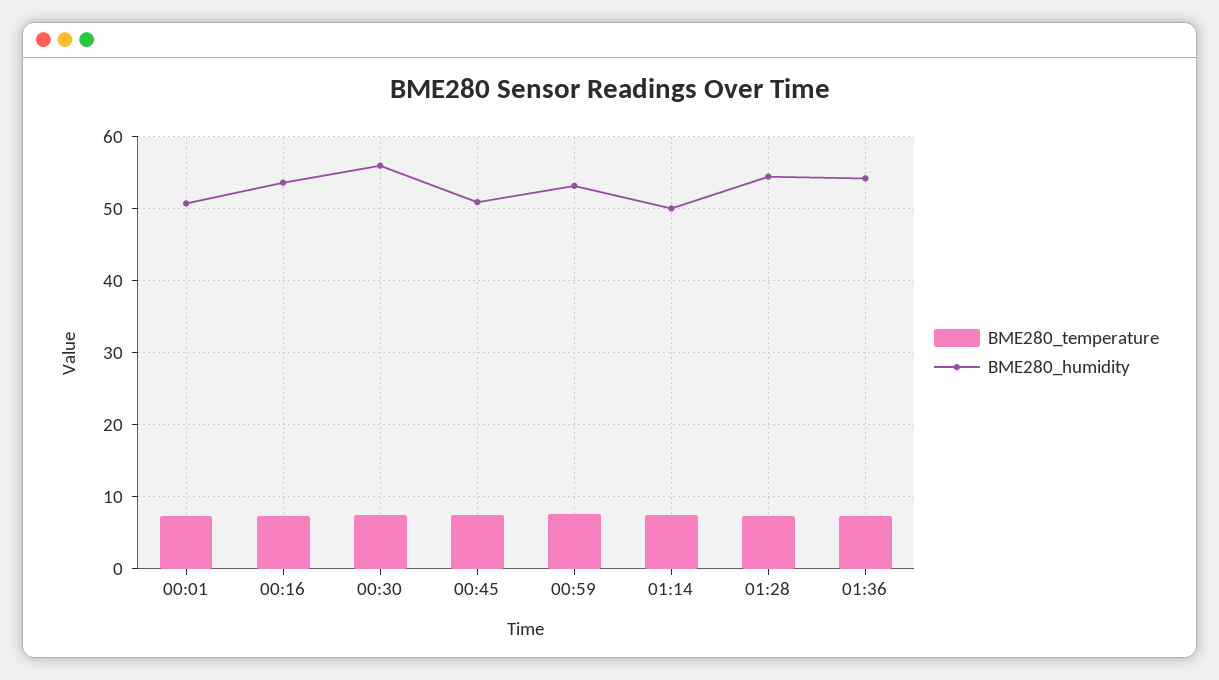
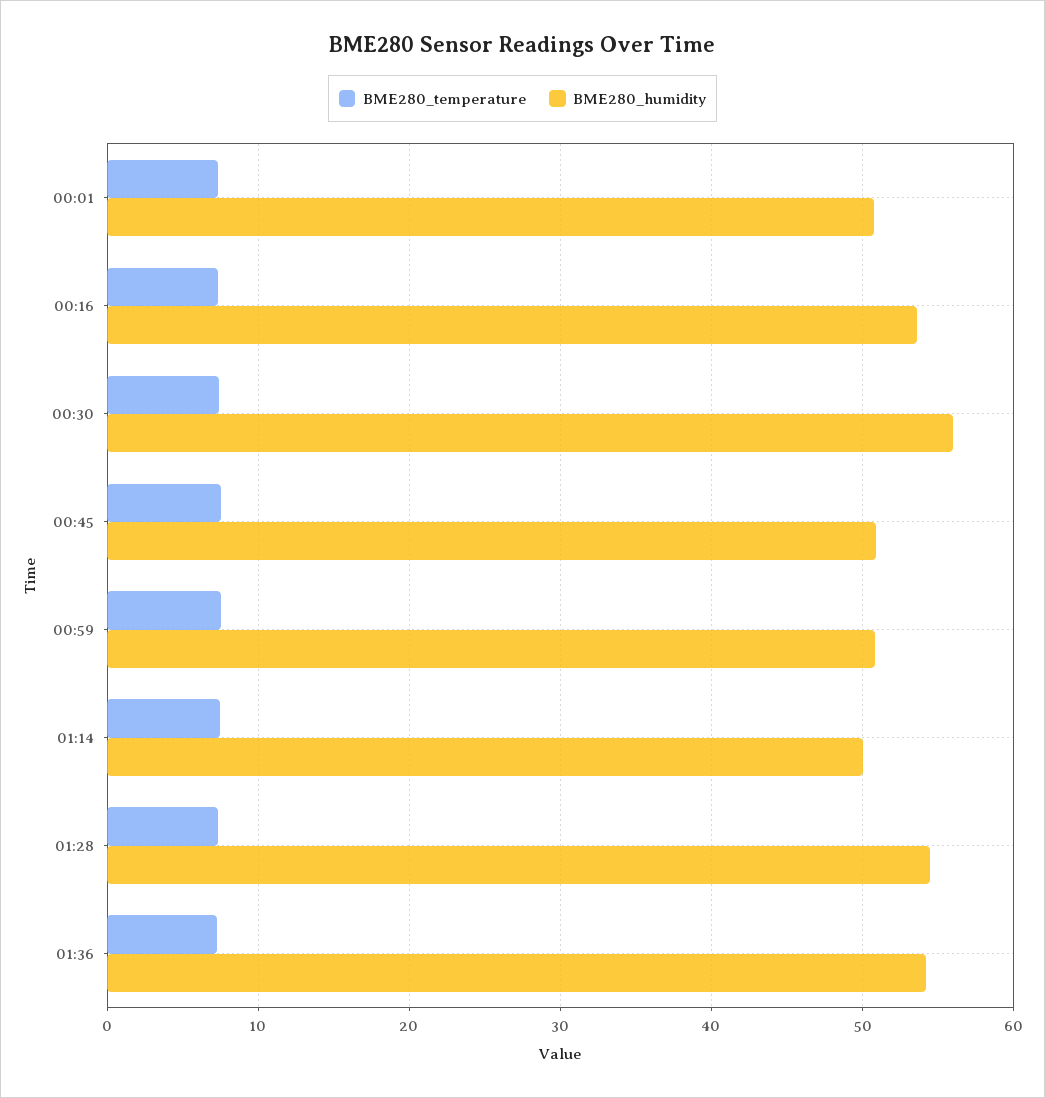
BME280_humidity, 00:59: 53 -> 51

